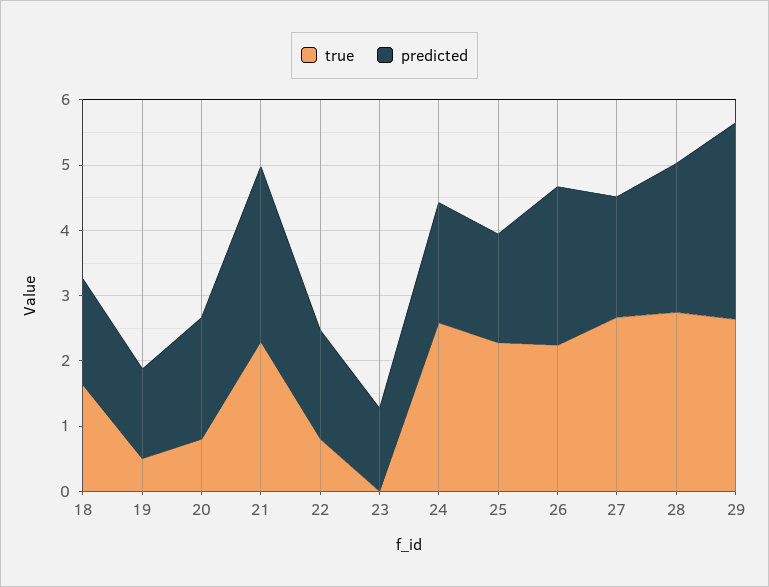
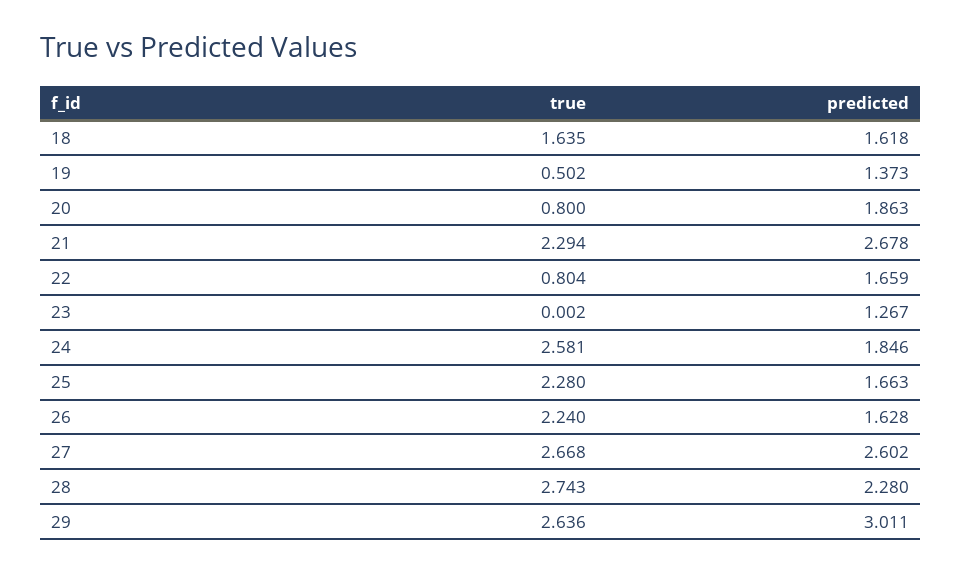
predicted, 26: 2.4 -> 1.628
predicted, 27: 1.8 -> 2.602

